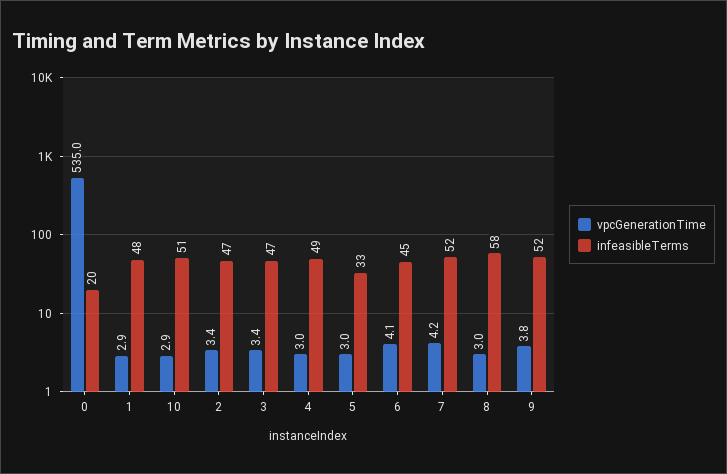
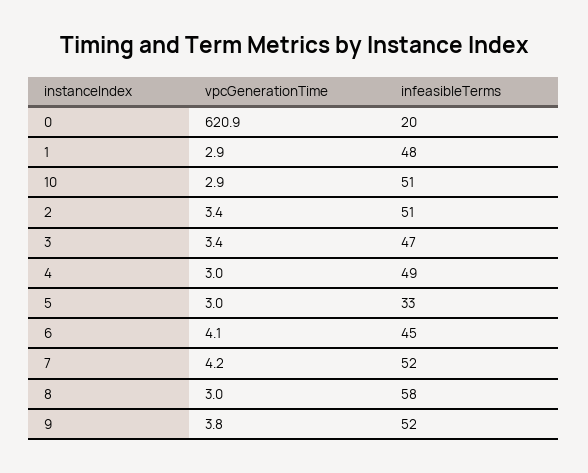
vpcGenerationTime, 0: 535 -> 620.9
infeasibleTerms, 2: 47 -> 51

